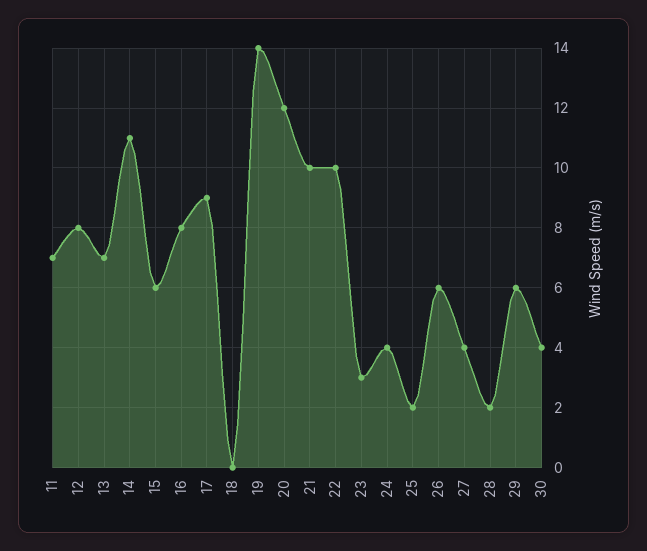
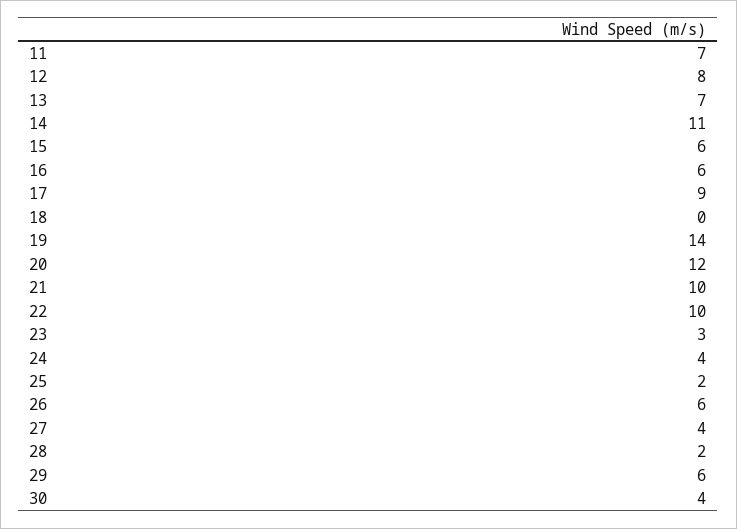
16: 8 -> 6

